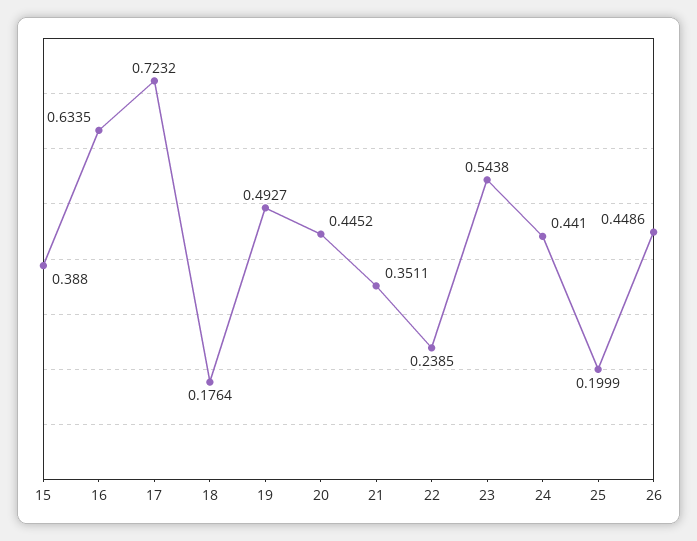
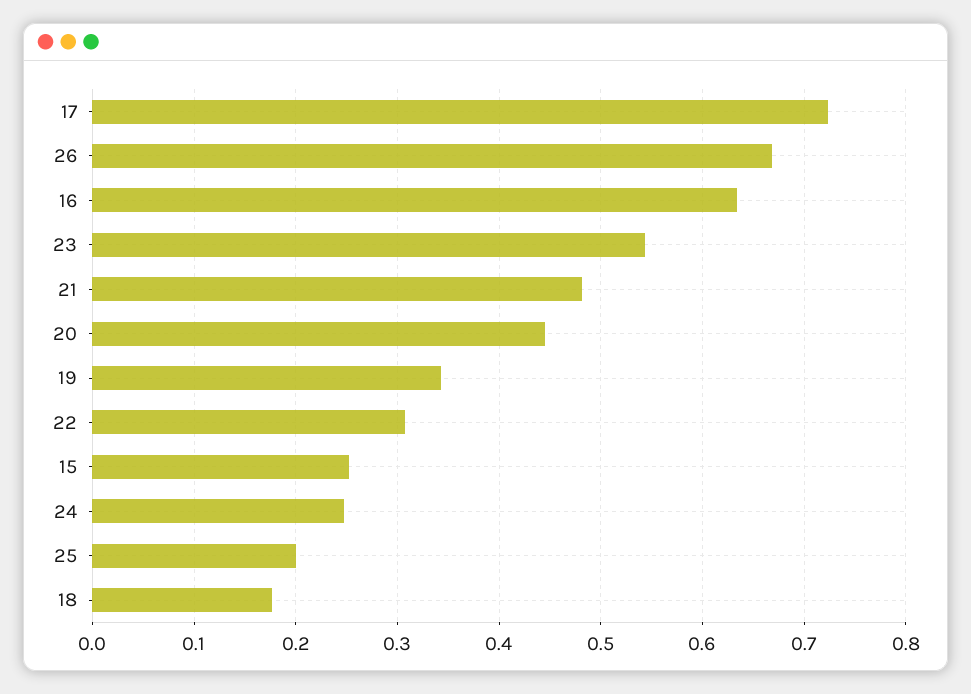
15: 0.388 -> 0.25
19: 0.4927 -> 0.34
21: 0.3511 -> 0.48
22: 0.2385 -> 0.31
24: 0.441 -> 0.25
26: 0.4486 -> 0.67

